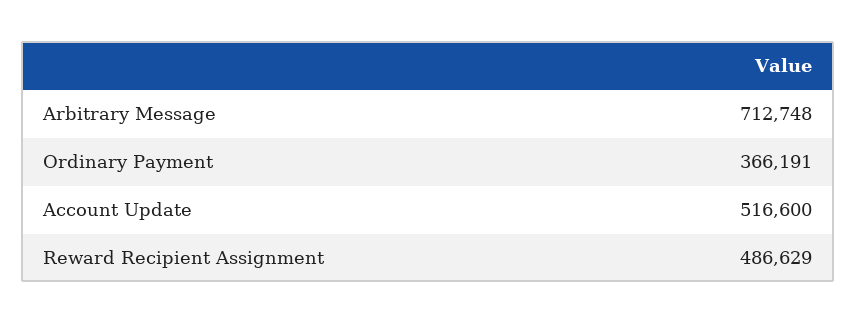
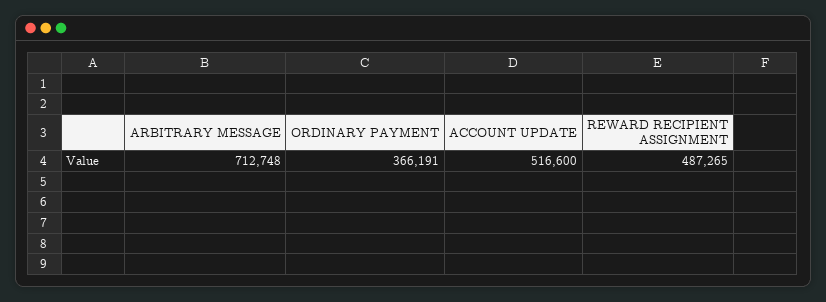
Reward Recipient Assignment: 486629 -> 487265

